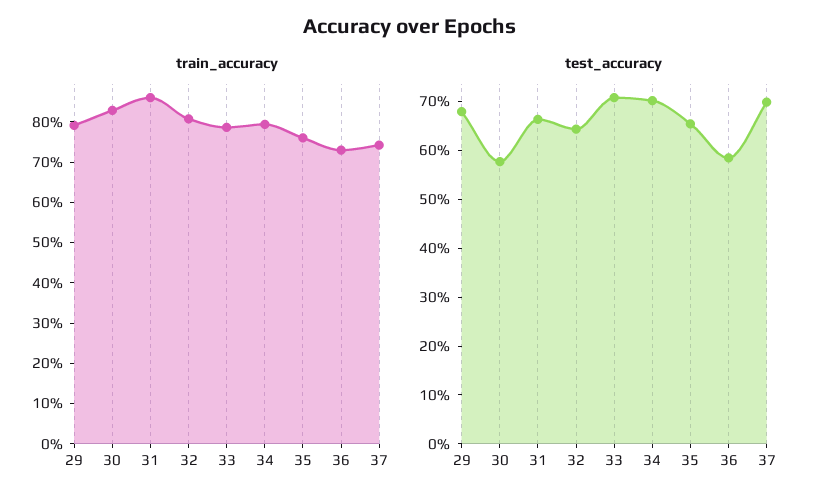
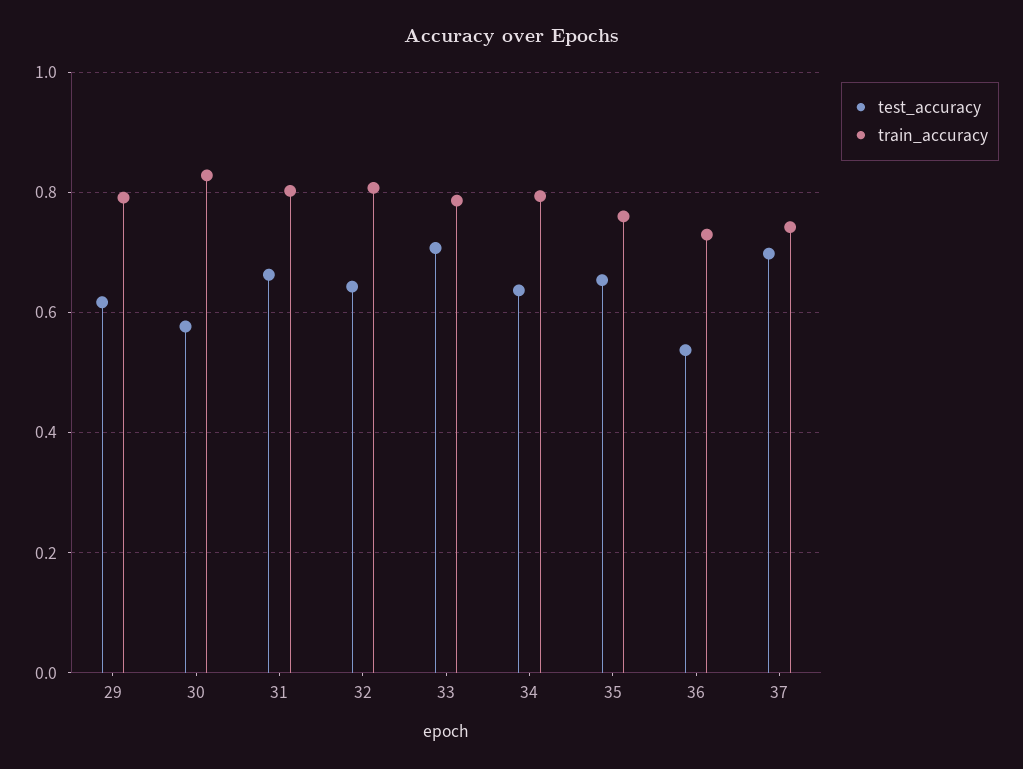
train_accuracy, 31: 0.86 -> 0.8
test_accuracy, 29: 0.68 -> 0.62
test_accuracy, 34: 0.7 -> 0.64
test_accuracy, 36: 0.58 -> 0.54

